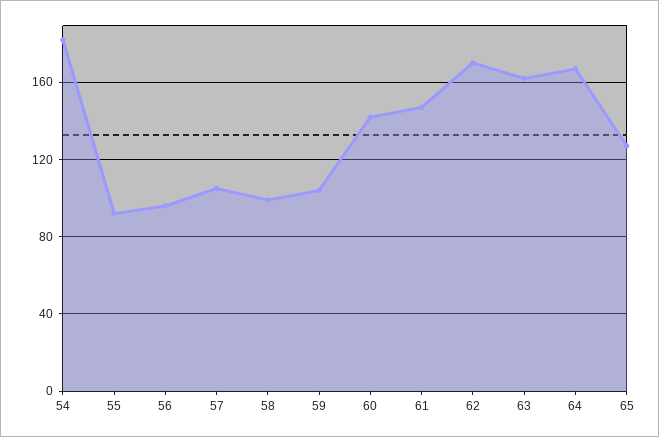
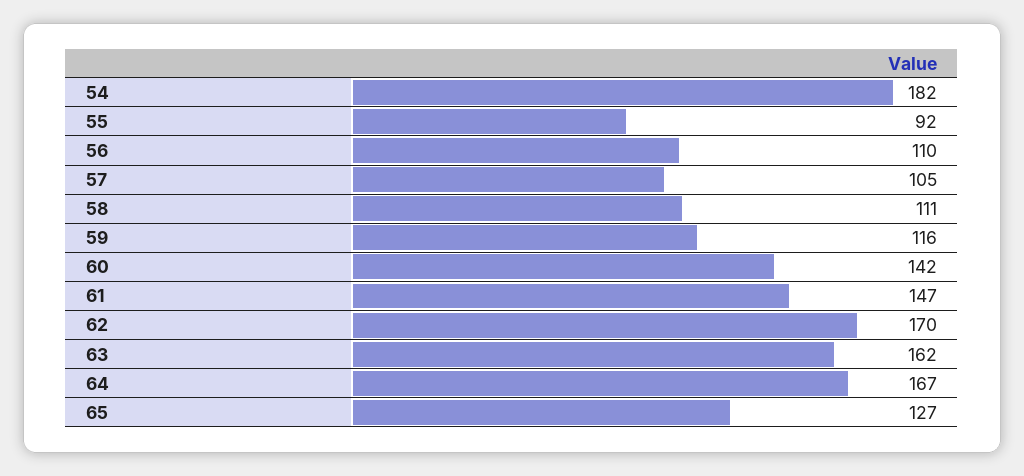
56: 95 -> 110
58: 100 -> 111
59: 105 -> 116

